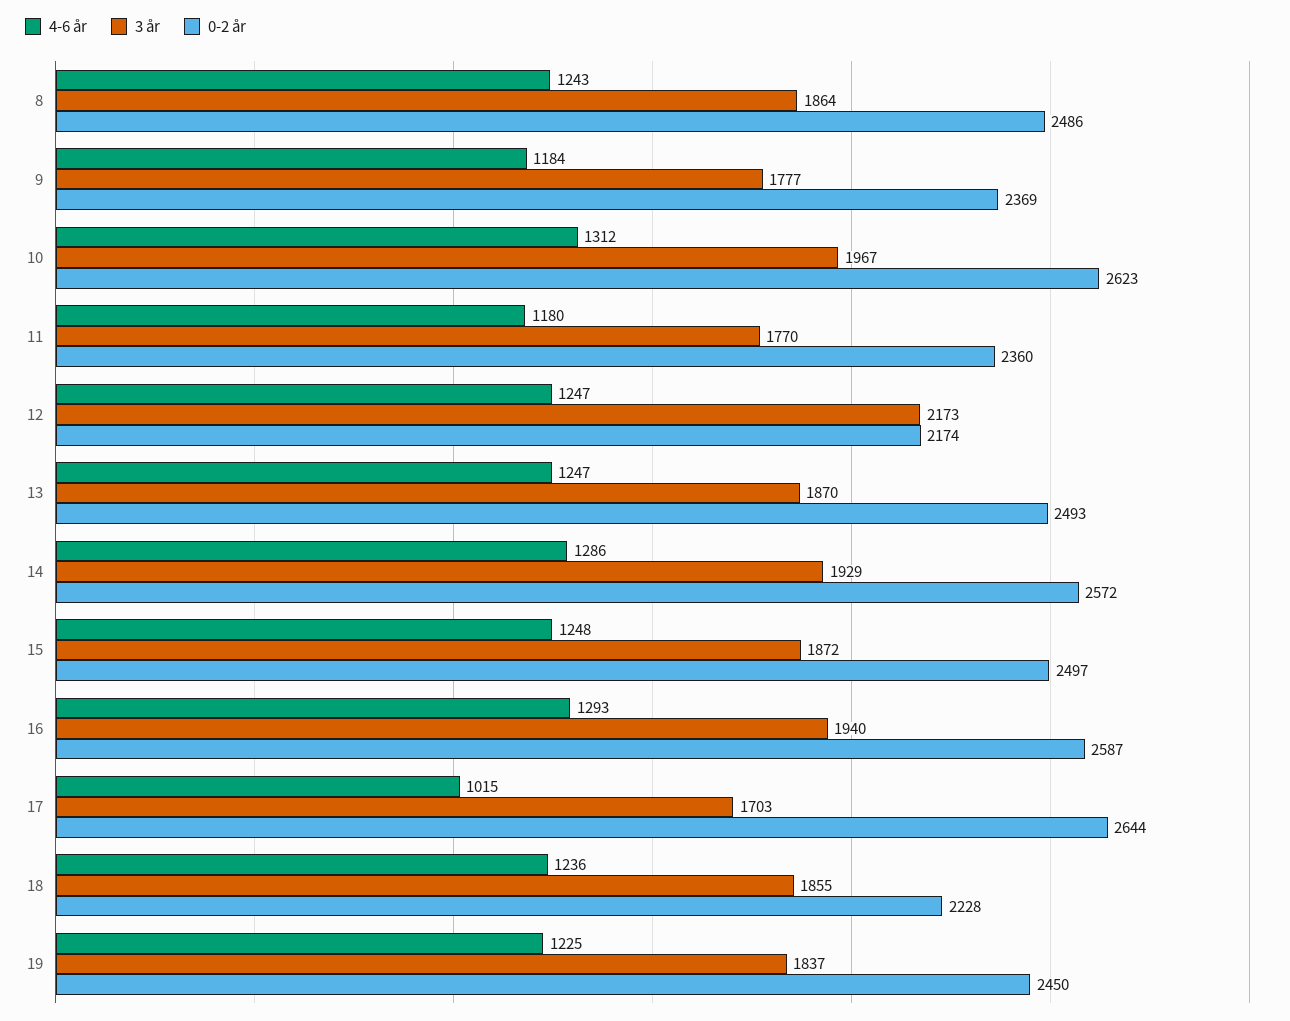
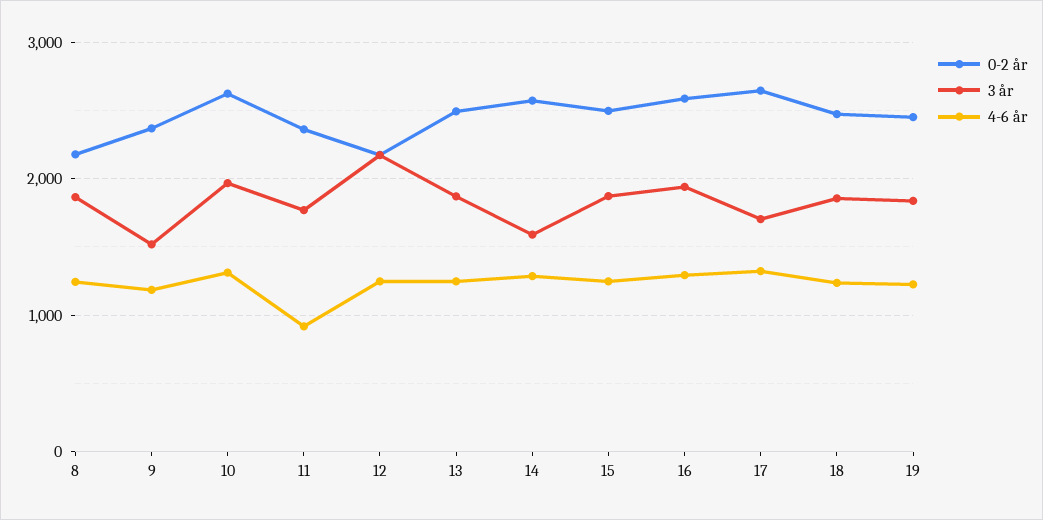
0-2 år, 8: 2486 -> 2200
3 år, 9: 1777 -> 1500
4-6 år, 11: 1180 -> 900
3 år, 14: 1929 -> 1600
4-6 år, 17: 1015 -> 1300
0-2 år, 18: 2228 -> 2500

